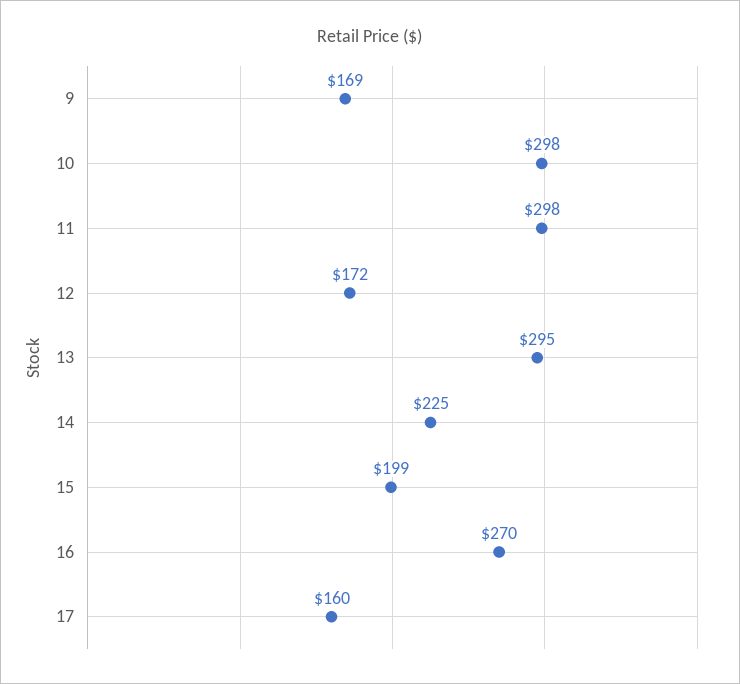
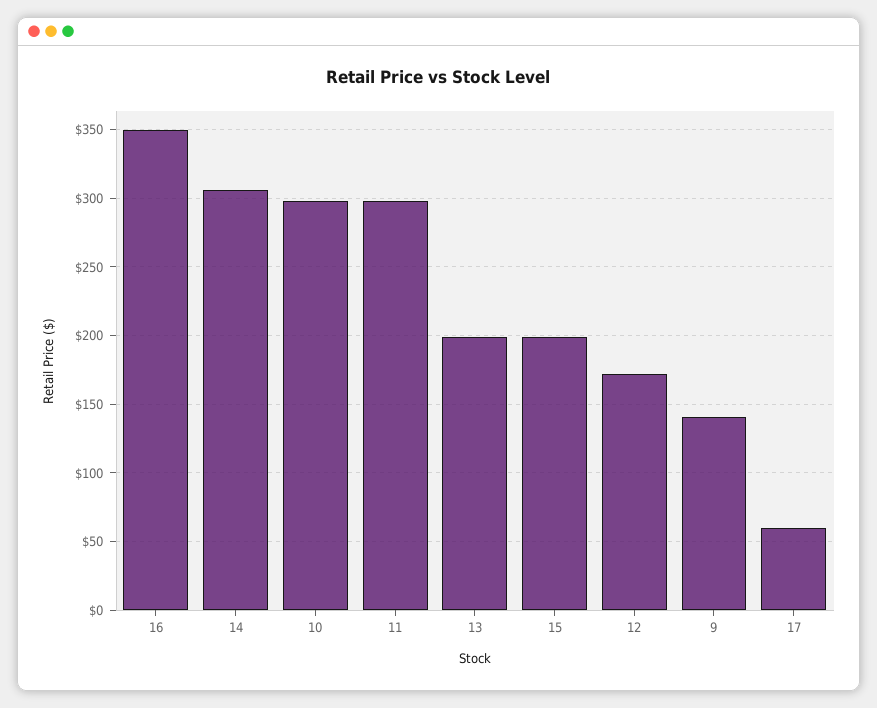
9: 169 -> 140
13: 295 -> 200
14: 225 -> 305
16: 270 -> 350
17: 160 -> 60

